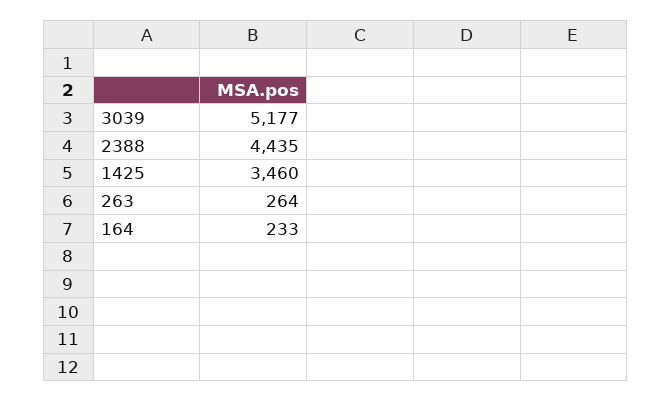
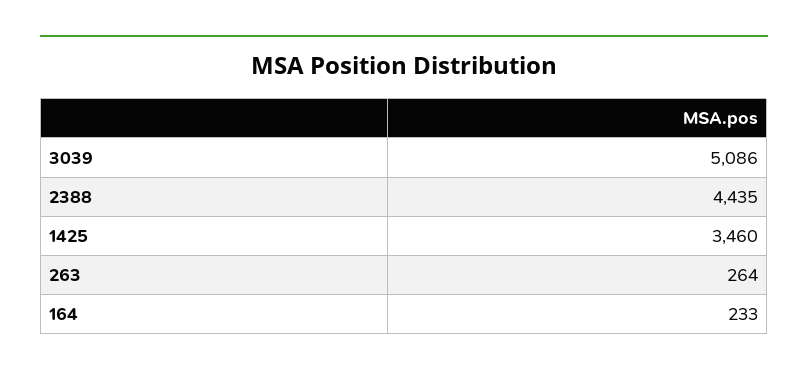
3039: 5177 -> 5086

